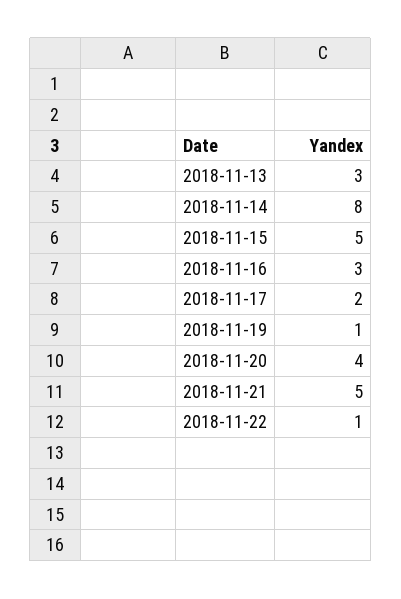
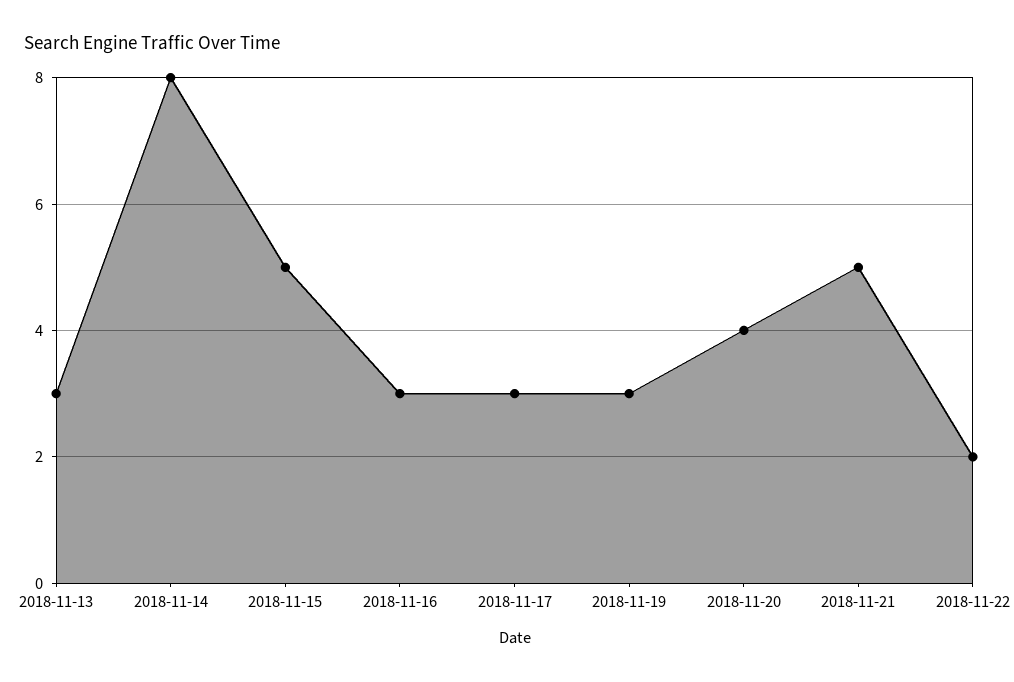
2018-11-17: 2 -> 3
2018-11-19: 1 -> 3
2018-11-22: 1 -> 2

